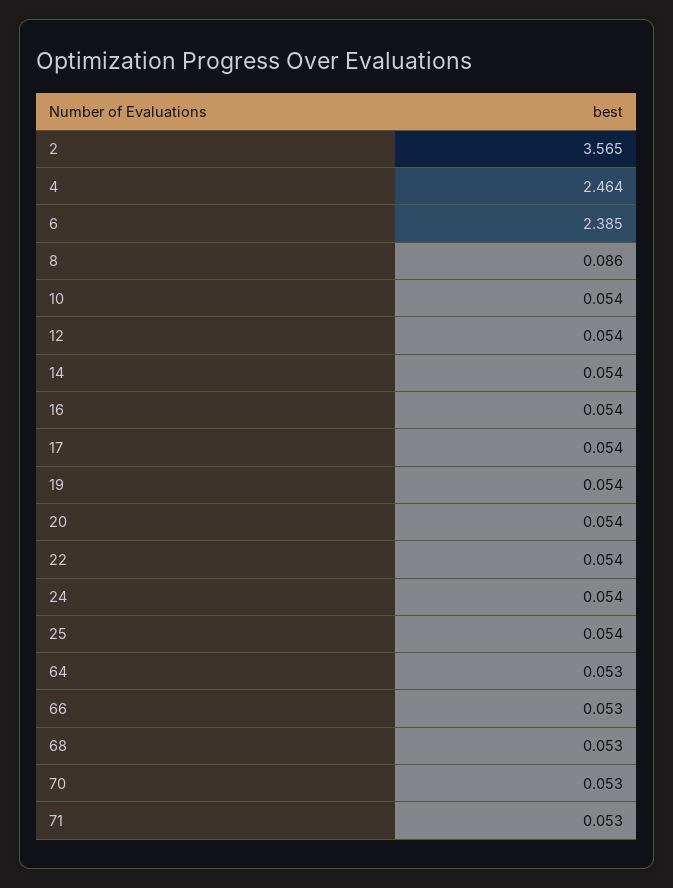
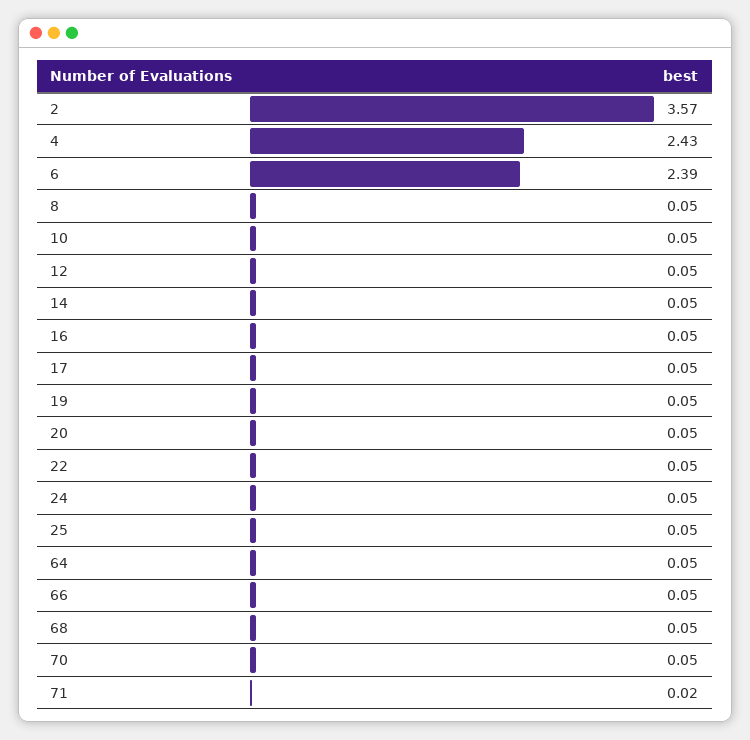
4: 2.464 -> 2.43
8: 0.086 -> 0.05
71: 0.053 -> 0.02

